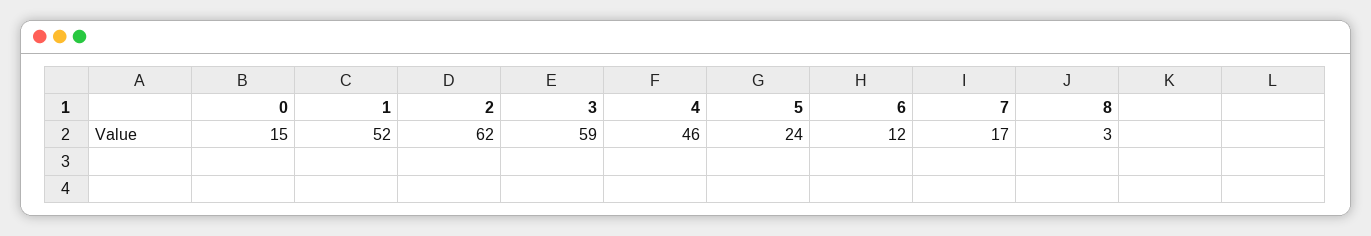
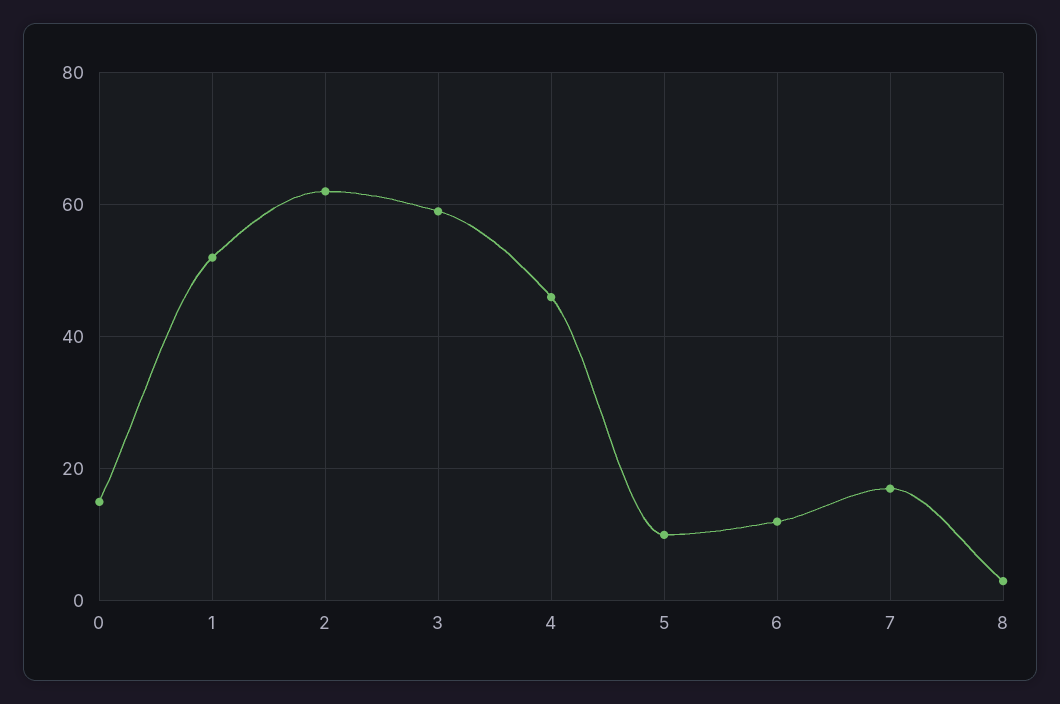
5: 24 -> 10

